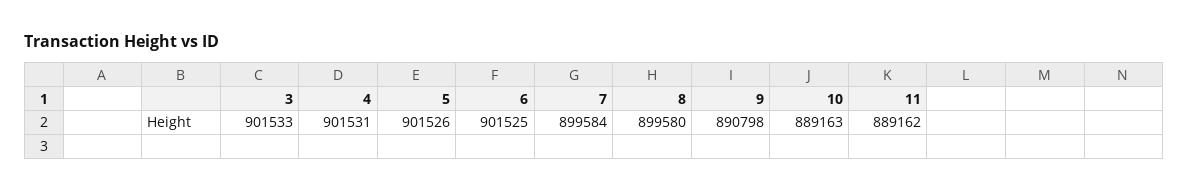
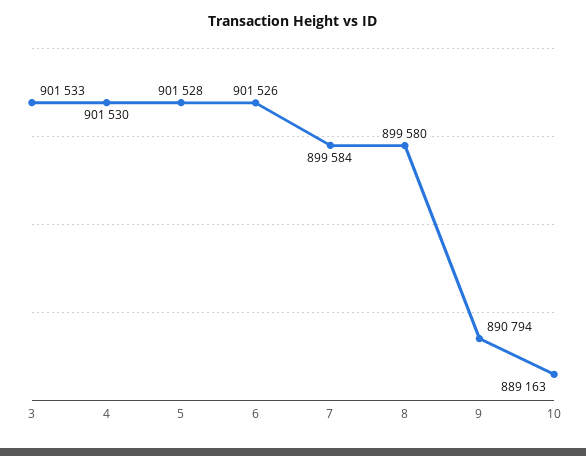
4: 901531 -> 901530
5: 901526 -> 901528
6: 901525 -> 901526
9: 890798 -> 890794
11: 889162 -> none

